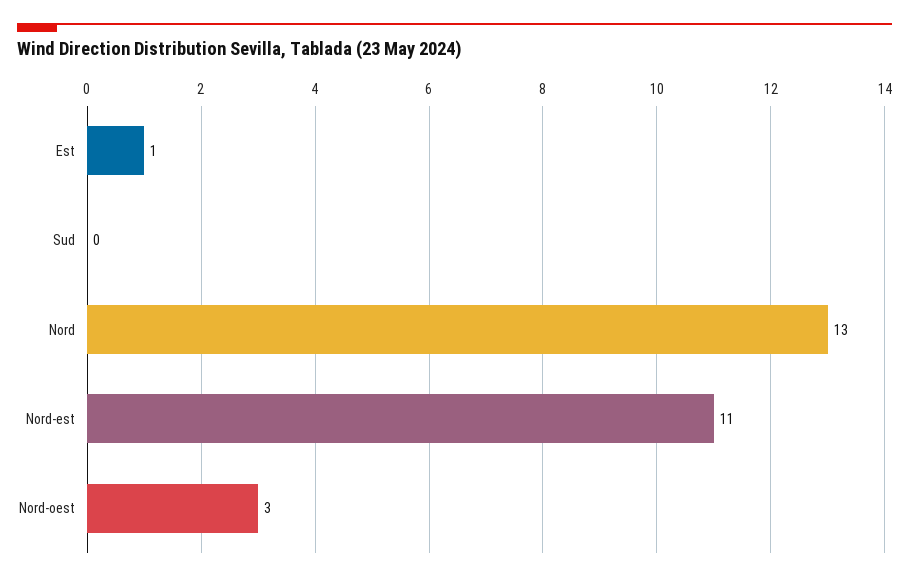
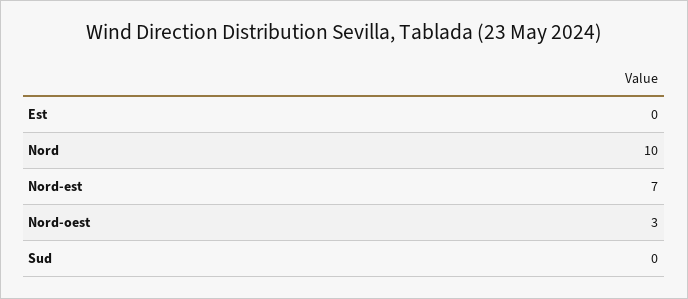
Est: 1 -> 0
Nord: 13 -> 10
Nord-est: 11 -> 7

